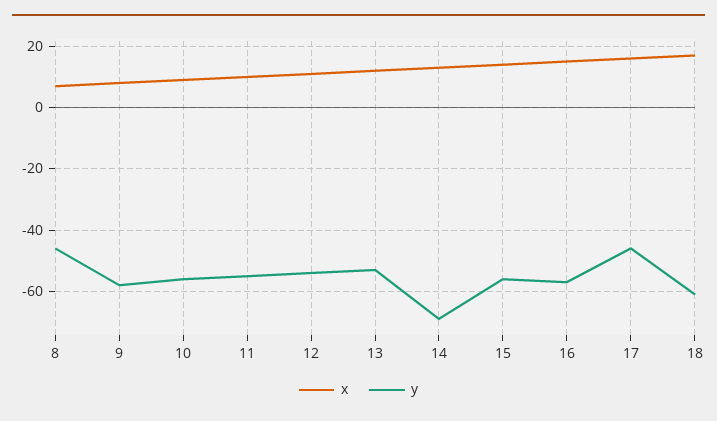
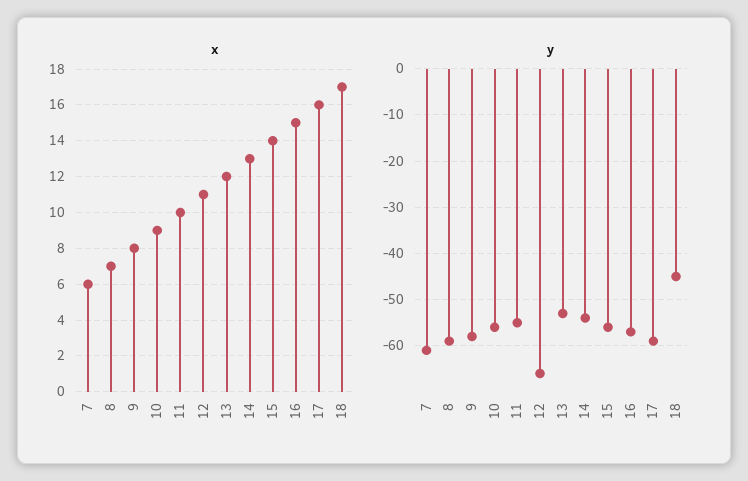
y, 8: -45 -> -60
y, 12: -55 -> -65
y, 14: -70 -> -55
y, 17: -45 -> -60
y, 18: -60 -> -45
x, 7: none -> 6
y, 7: none -> -60

